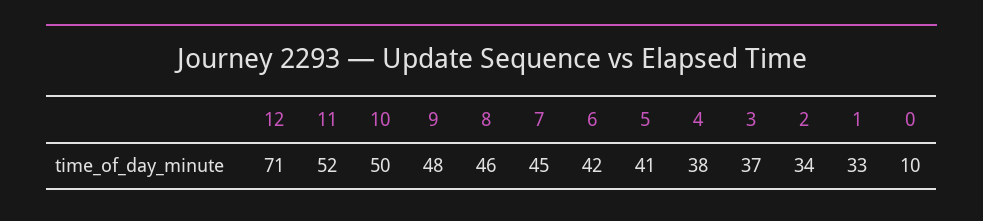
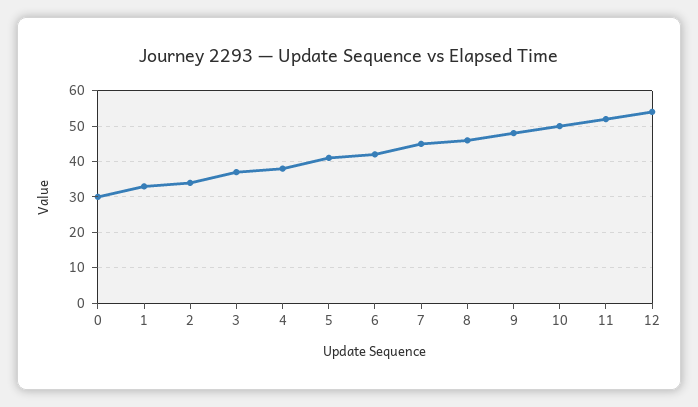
12: 71 -> 55
0: 10 -> 30

